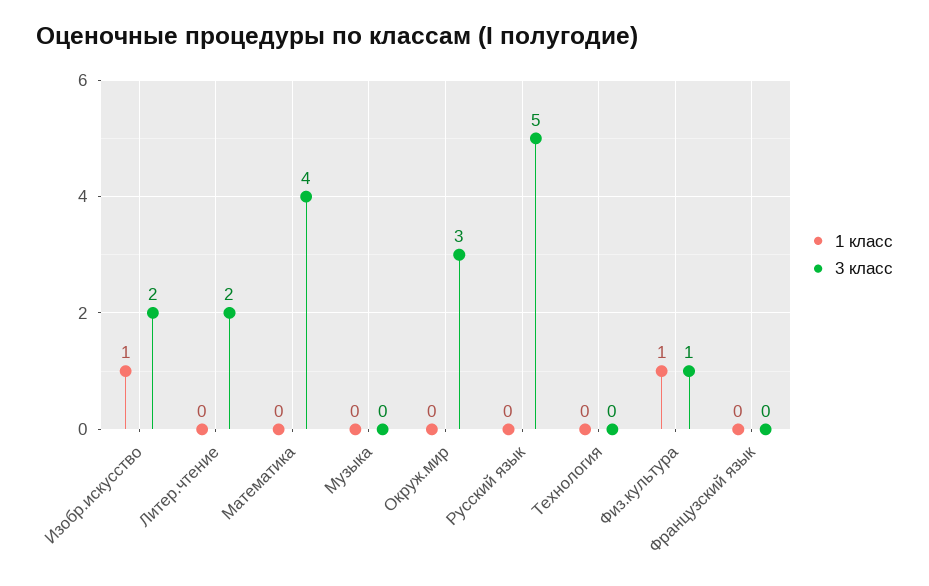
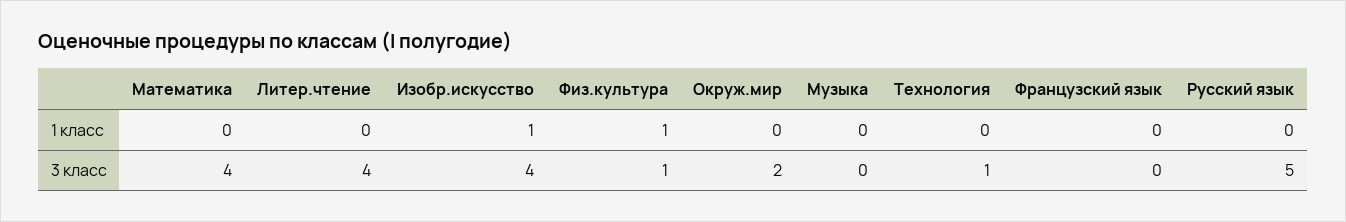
3 класс, Изобр.искусство: 2 -> 4
3 класс, Литер.чтение: 2 -> 4
3 класс, Окруж.мир: 3 -> 2
3 класс, Технология: 0 -> 1

